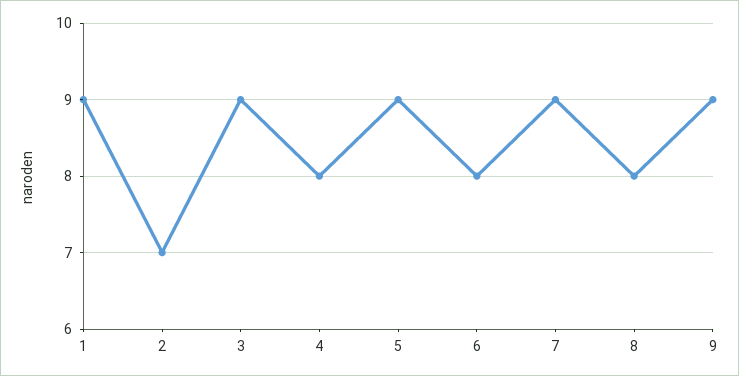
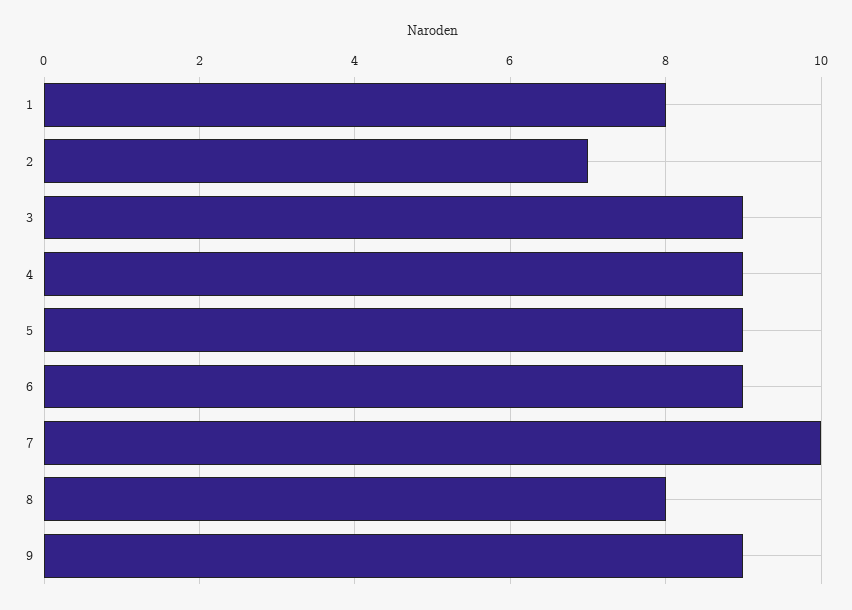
1: 9 -> 8
4: 8 -> 9
6: 8 -> 9
7: 9 -> 10

